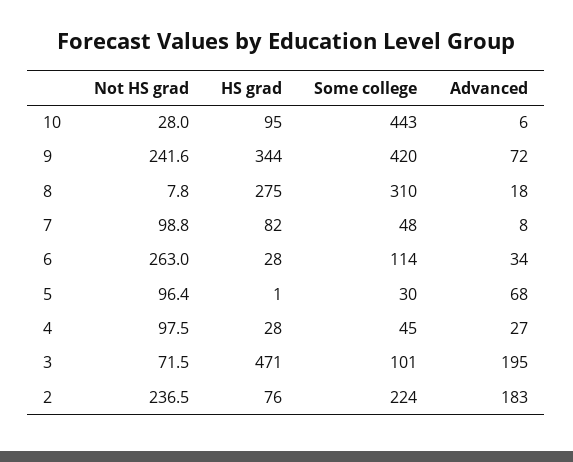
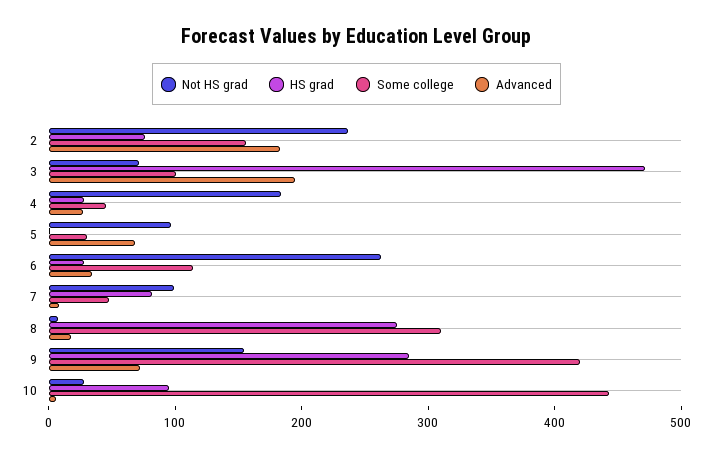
Not HS grad, 9: 241.6 -> 160
HS grad, 9: 344 -> 280
Not HS grad, 4: 97.5 -> 180
Some college, 2: 224 -> 160

